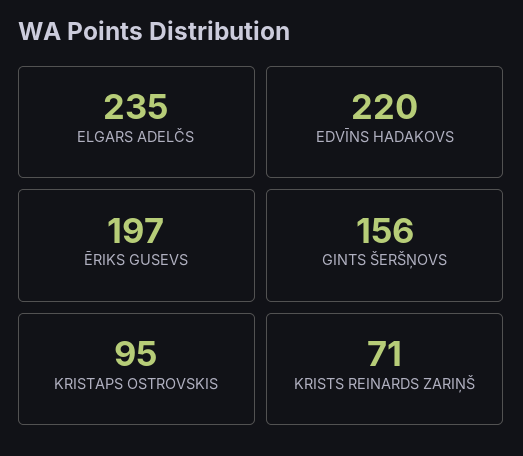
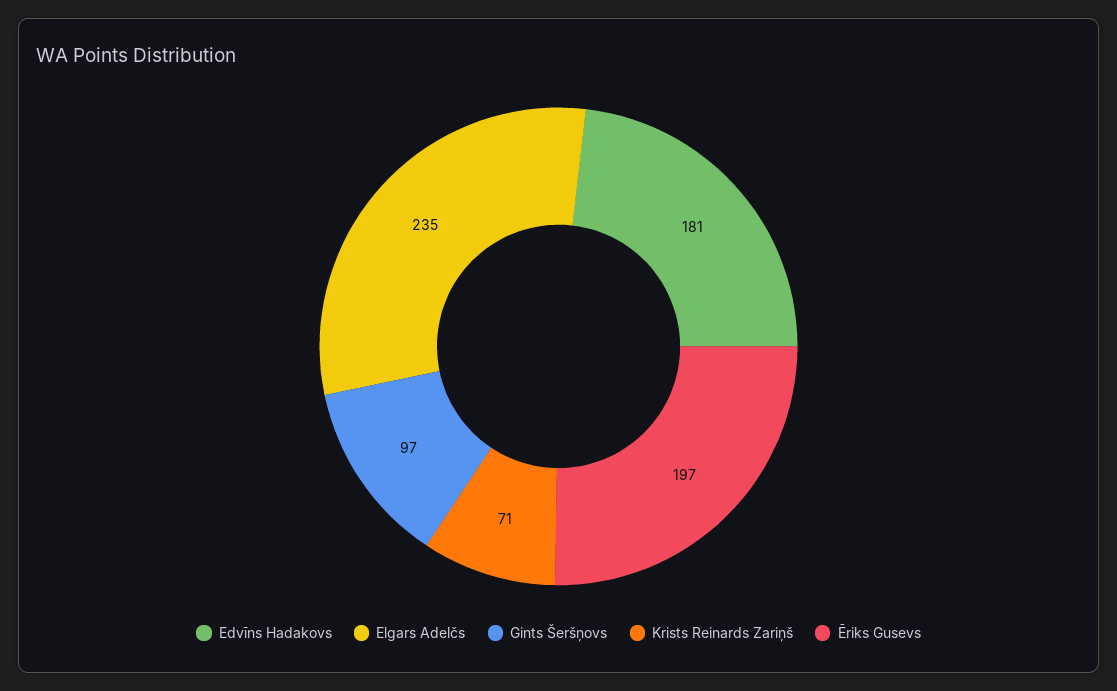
EDVĪNS HADAKOVS: 220 -> 181
GINTS ŠERŠŅOVS: 156 -> 97
KRISTAPS OSTROVSKIS: 95 -> none

